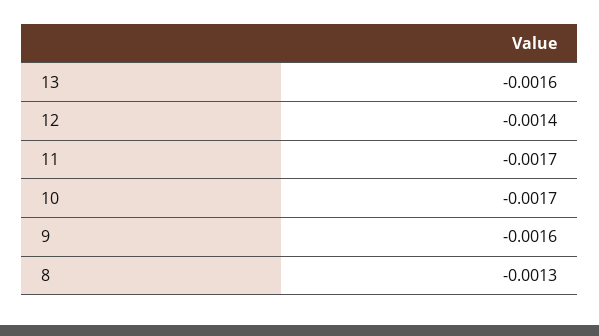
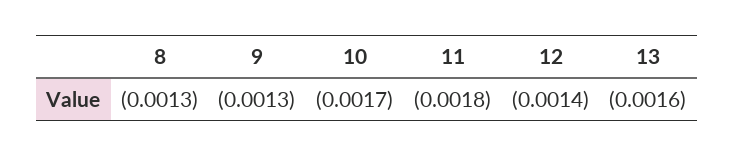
11: -0.0017 -> -0.0018
9: -0.0016 -> -0.0013

